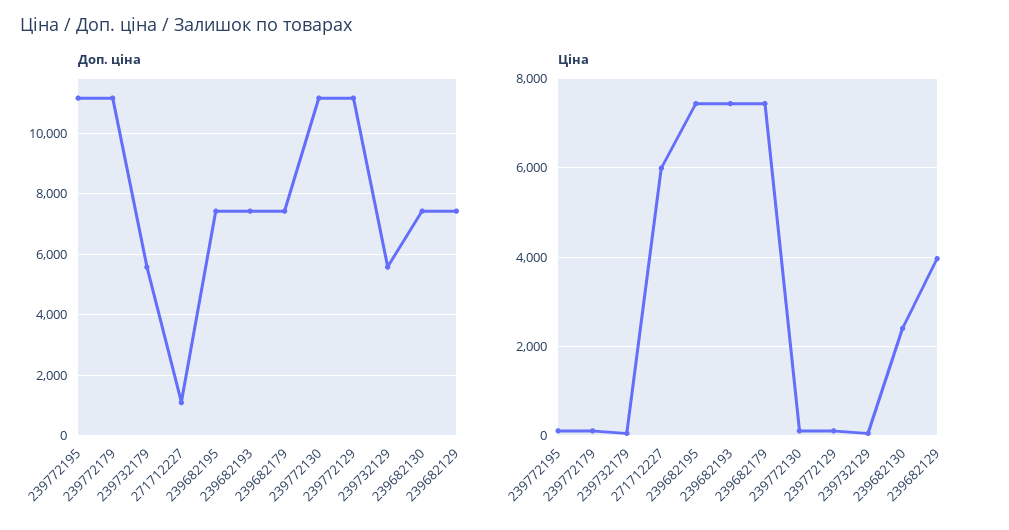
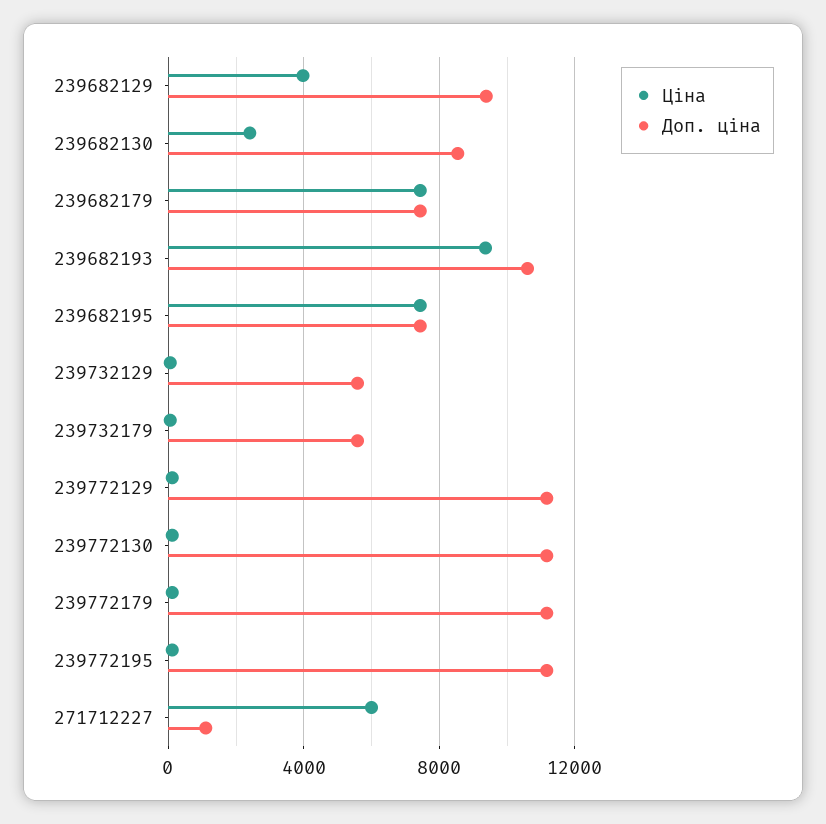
Доп. ціна, 239682193: 7400 -> 10500
Доп. ціна, 239682130: 7400 -> 8500
Доп. ціна, 239682129: 7400 -> 9500
Ціна, 239682193: 7400 -> 9500

